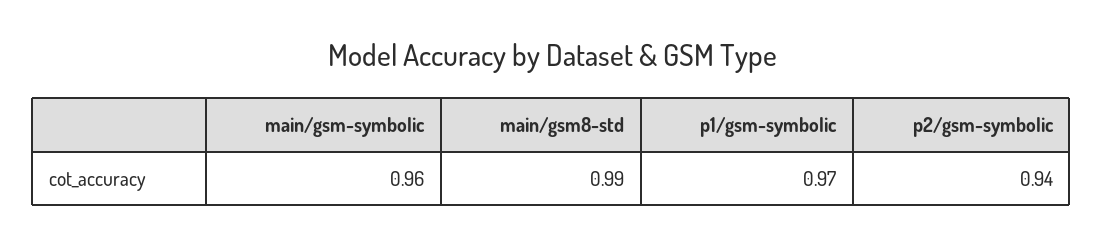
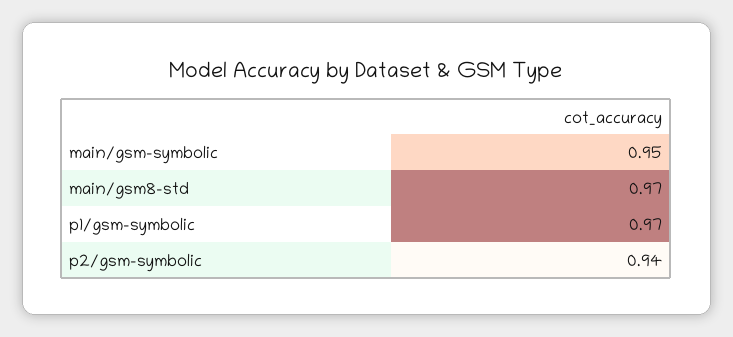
main/gsm-symbolic: 0.96 -> 0.95
main/gsm8-std: 0.99 -> 0.97

